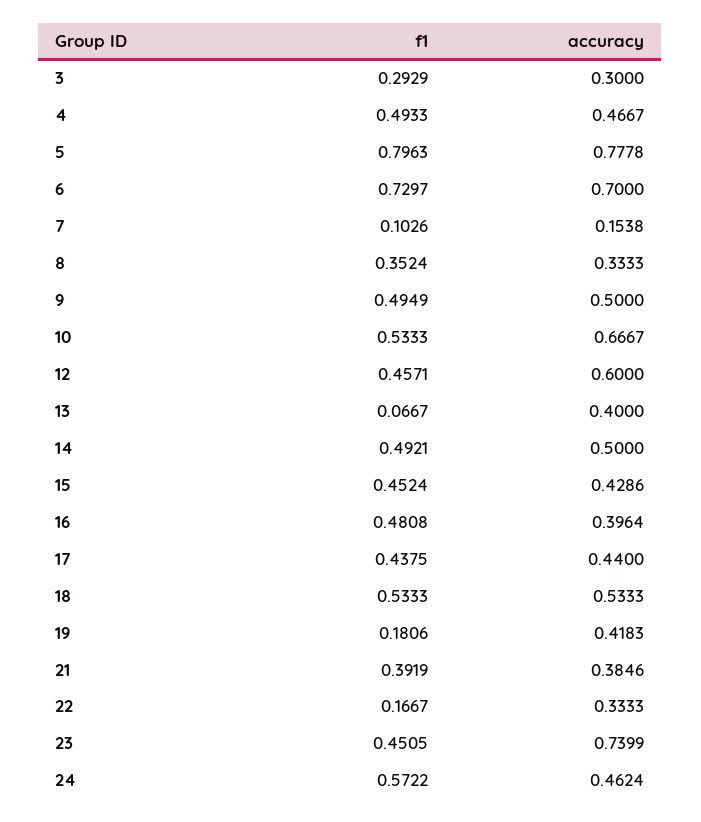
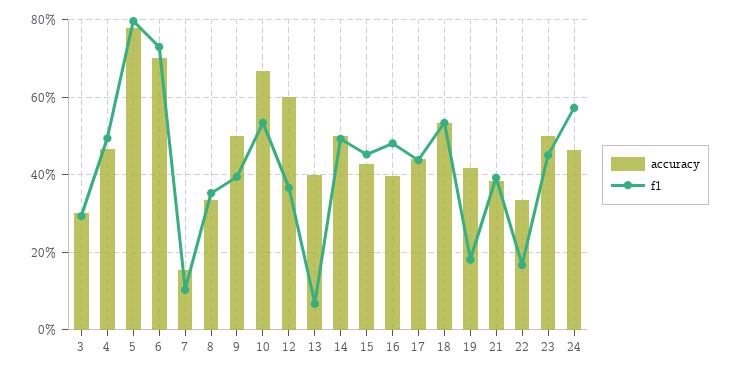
f1, 9: 0.4949 -> 0.4
f1, 12: 0.4571 -> 0.36
accuracy, 23: 0.7399 -> 0.5

